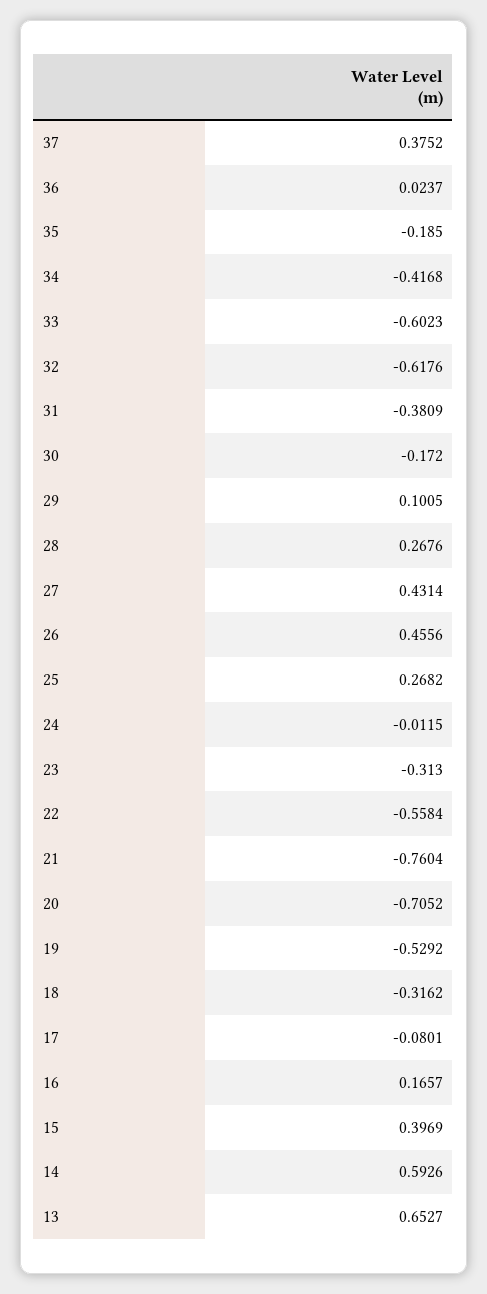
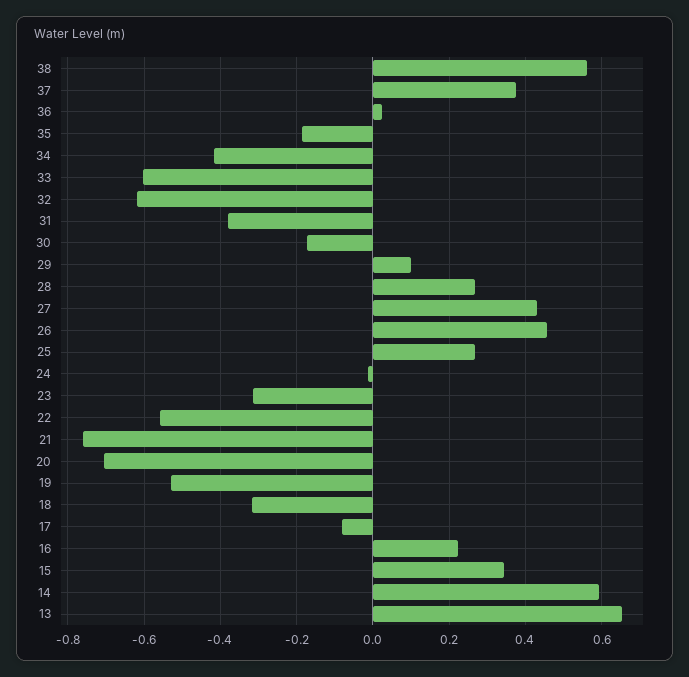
16: 0.1657 -> 0.22
15: 0.3969 -> 0.34
38: none -> 0.56

